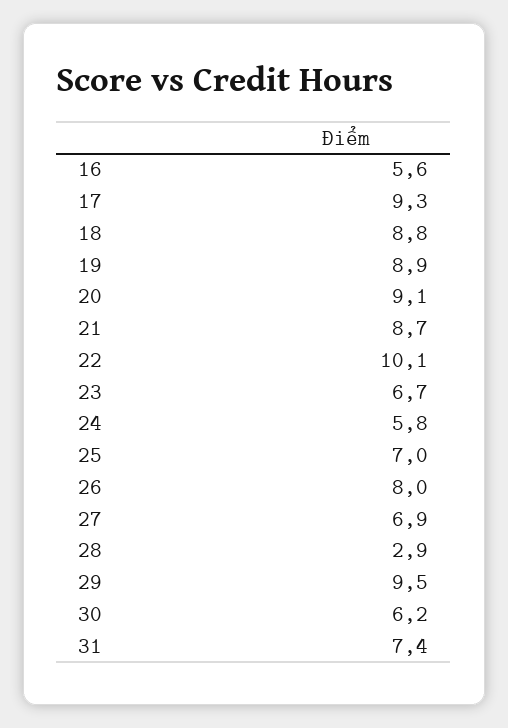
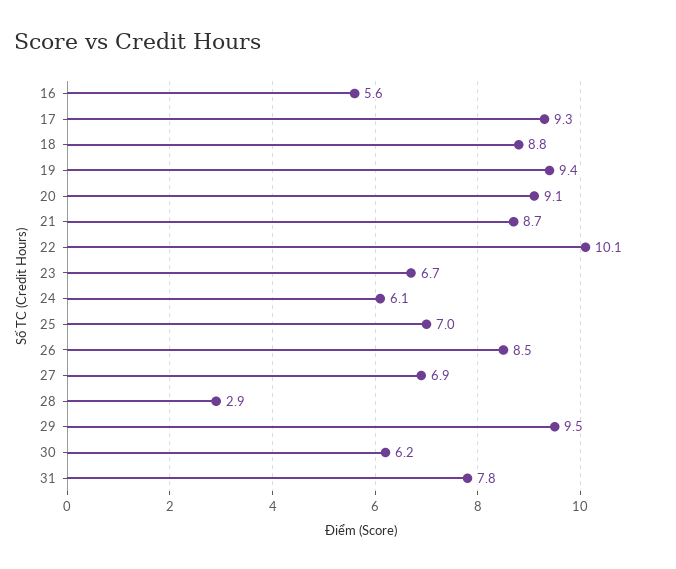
19: 8.9 -> 9.4
24: 5.8 -> 6.1
26: 8 -> 8.5
31: 7.4 -> 7.8

